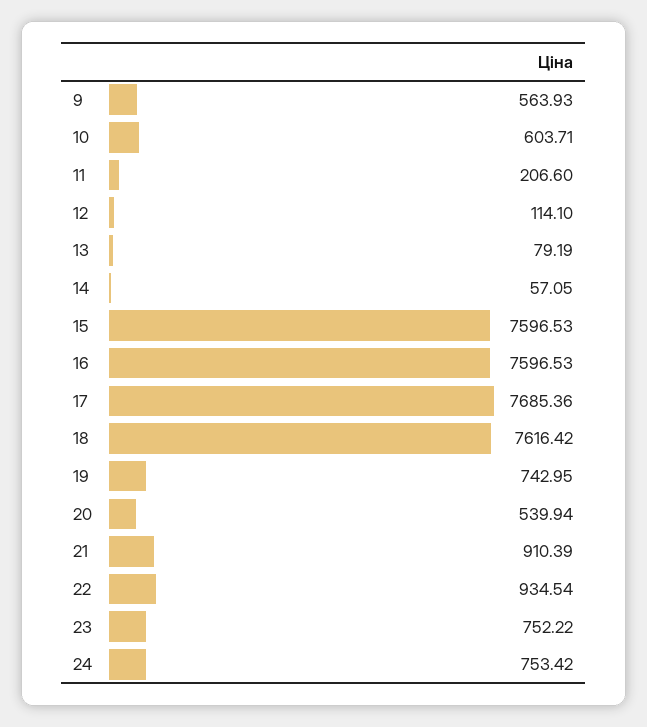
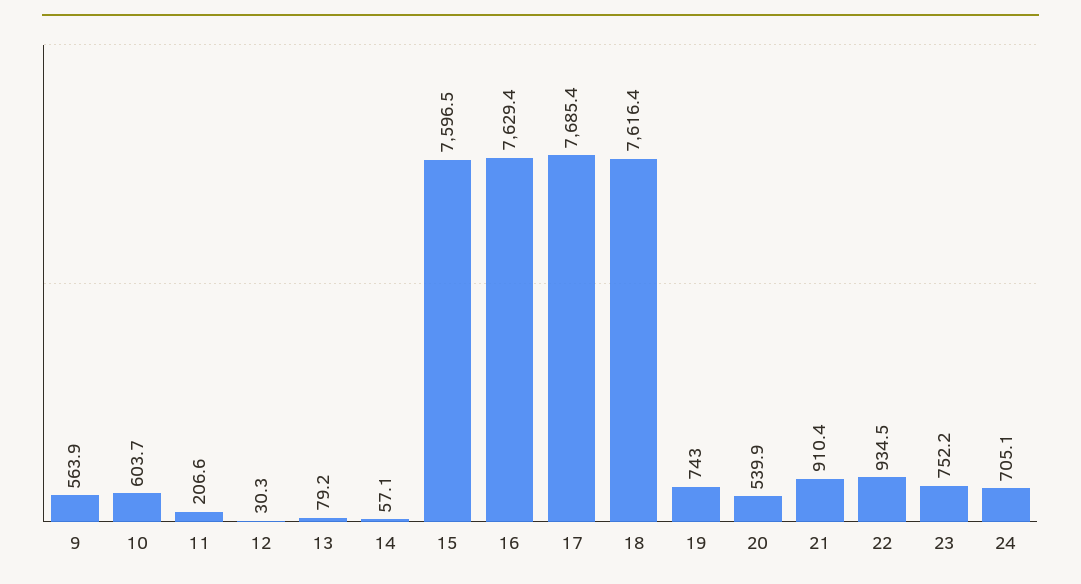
12: 114.1 -> 30.3
16: 7596.53 -> 7629.4
24: 753.42 -> 705.1

